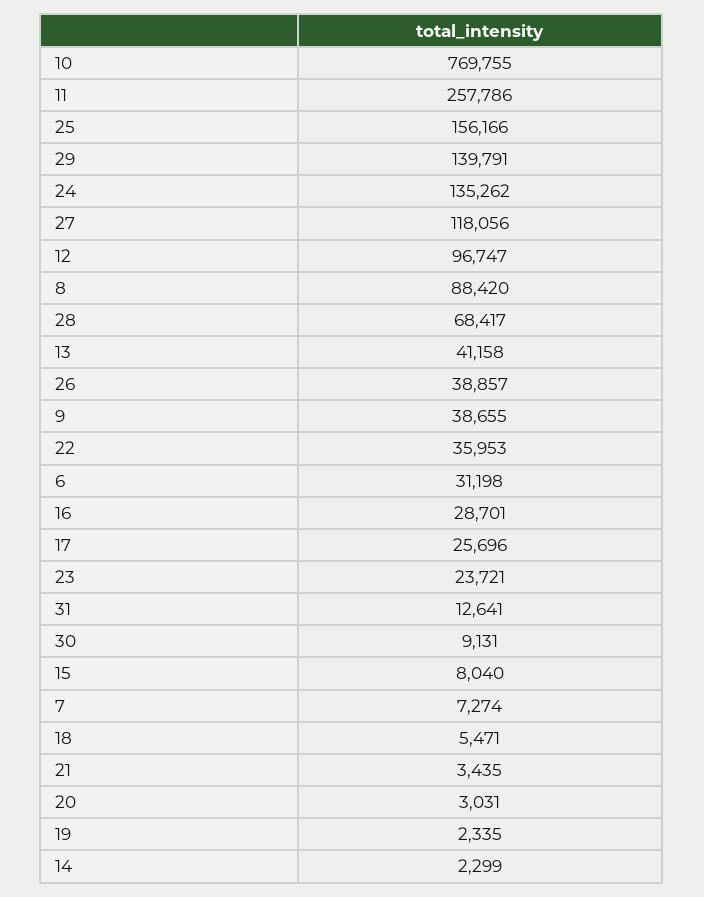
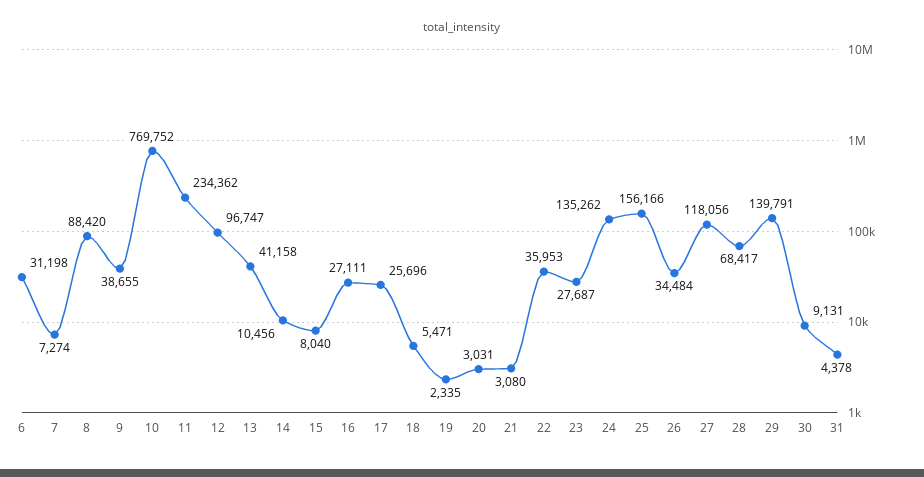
10: 769755 -> 769752
11: 257786 -> 234362
26: 38857 -> 34484
16: 28701 -> 27111
23: 23721 -> 27687
31: 12641 -> 4378
21: 3435 -> 3080
14: 2299 -> 10456

